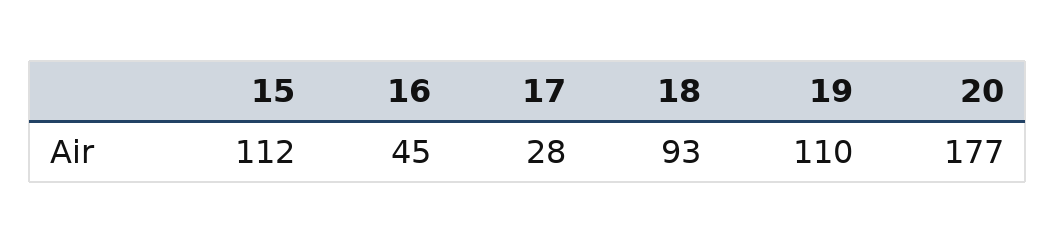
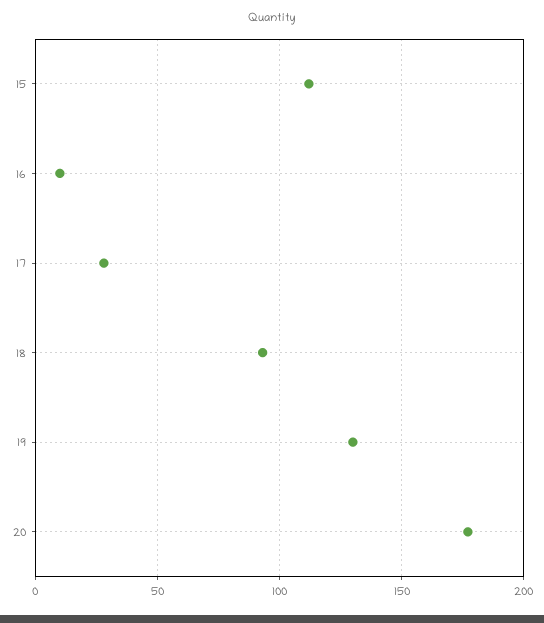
16: 45 -> 10
19: 110 -> 130

